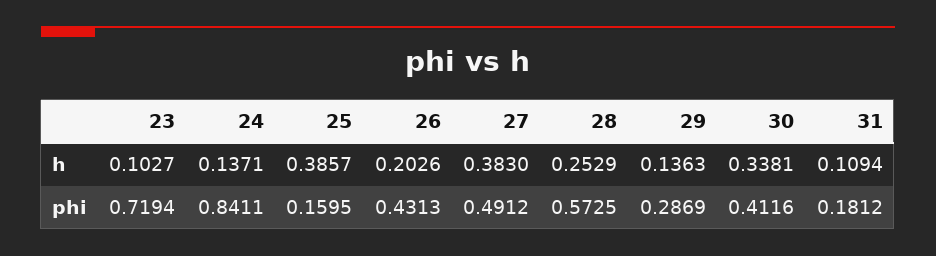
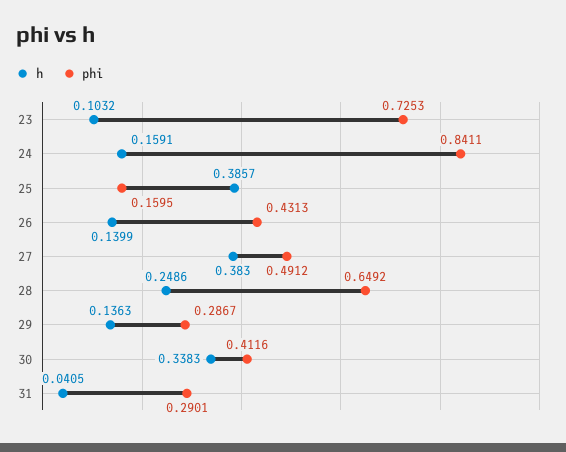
h, 23: 0.1027 -> 0.1032
h, 24: 0.1371 -> 0.1591
h, 26: 0.2026 -> 0.1399
h, 28: 0.2529 -> 0.2486
h, 30: 0.3381 -> 0.3383
h, 31: 0.1094 -> 0.0405
phi, 23: 0.7194 -> 0.7253
phi, 28: 0.5725 -> 0.6492
phi, 29: 0.2869 -> 0.2867
phi, 31: 0.1812 -> 0.2901

